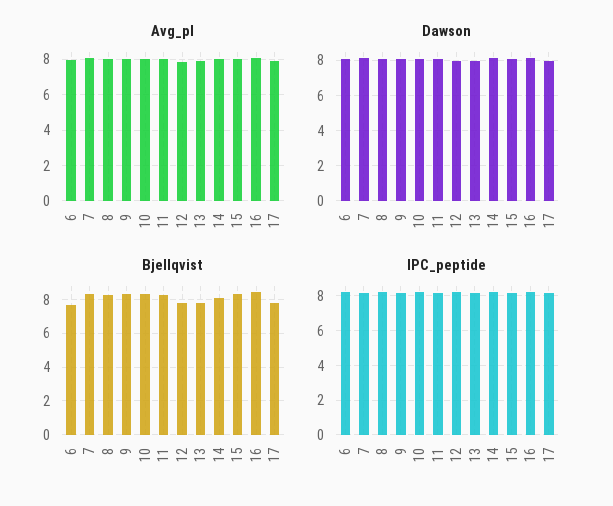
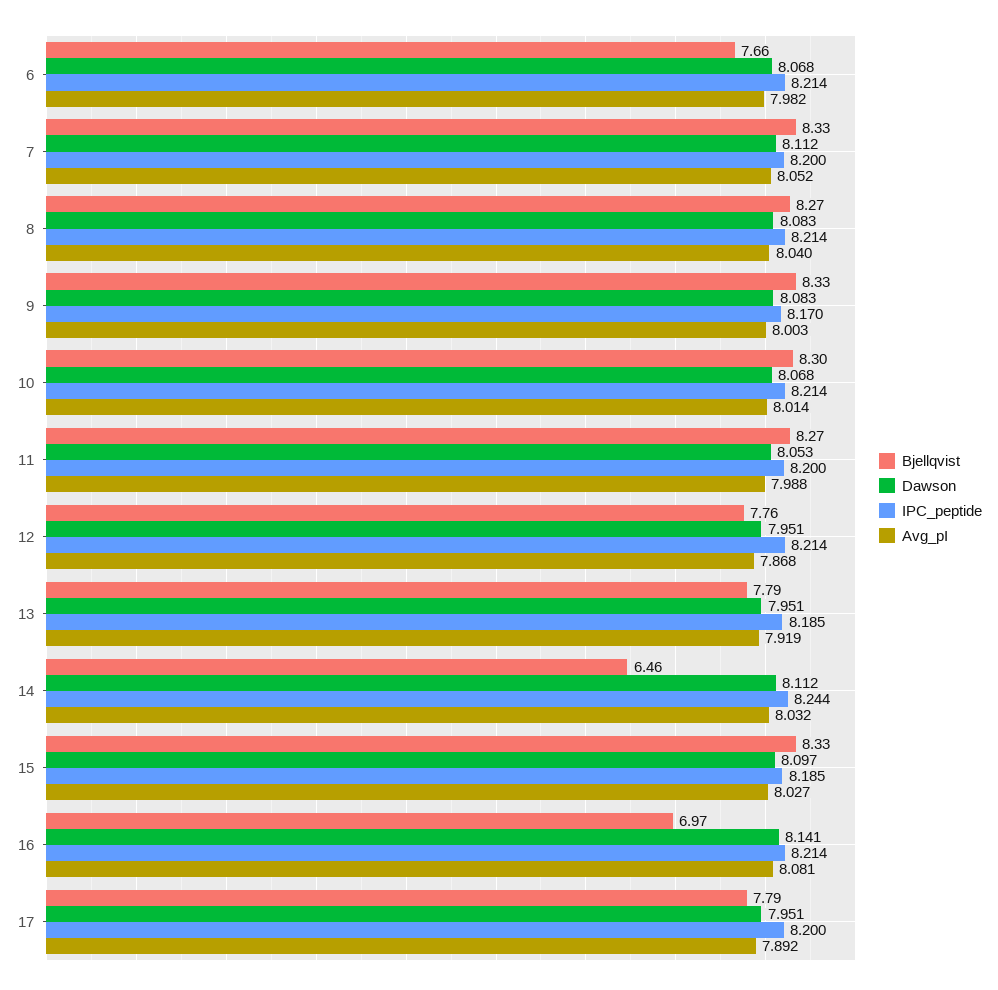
Bjellqvist, 14: 8 -> 6.46
Bjellqvist, 16: 8.5 -> 6.97

